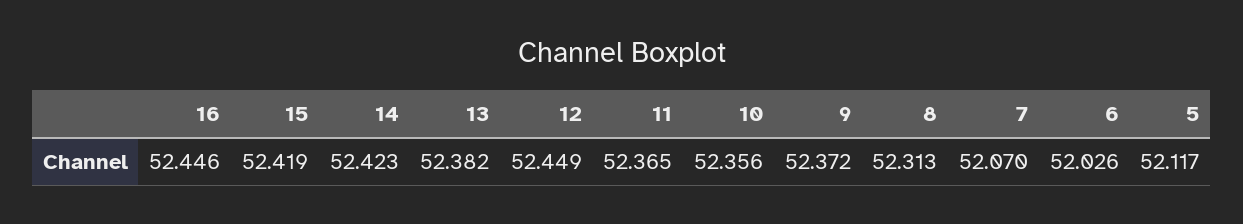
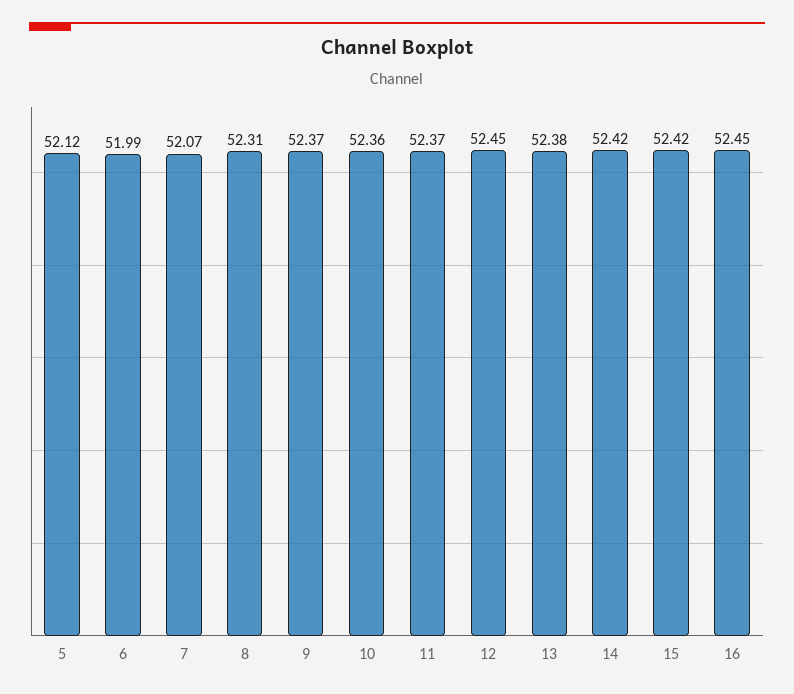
6: 52.026 -> 51.99

